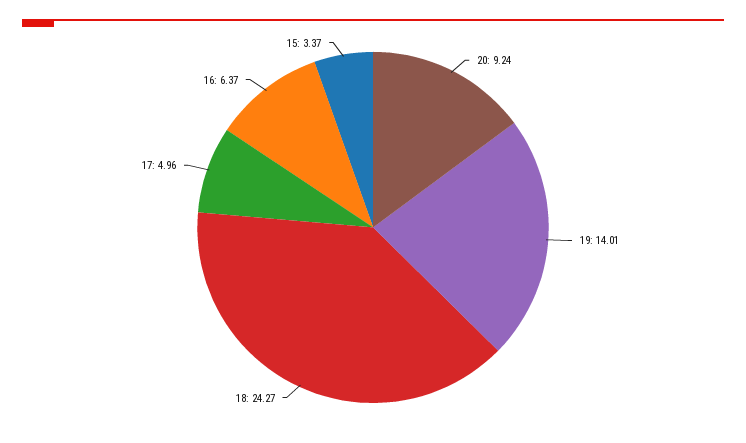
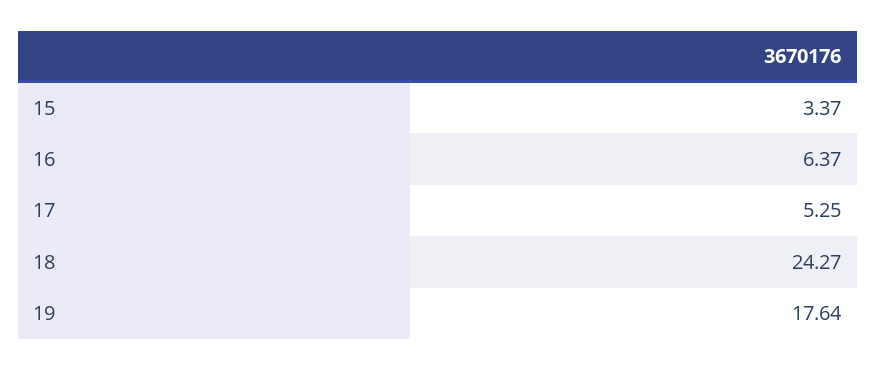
20: 9.24 -> none
19: 14.01 -> 17.64
17: 4.96 -> 5.25

